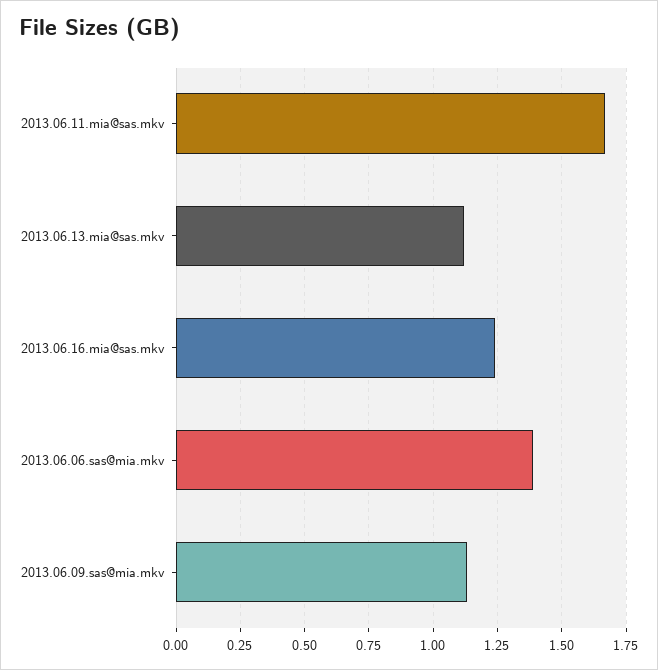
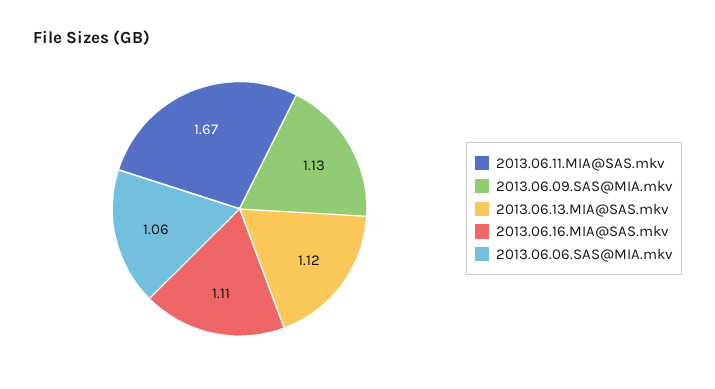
2013.06.16.mia@sas.mkv: 1.25 -> 1.11
2013.06.06.sas@mia.mkv: 1.4 -> 1.06

